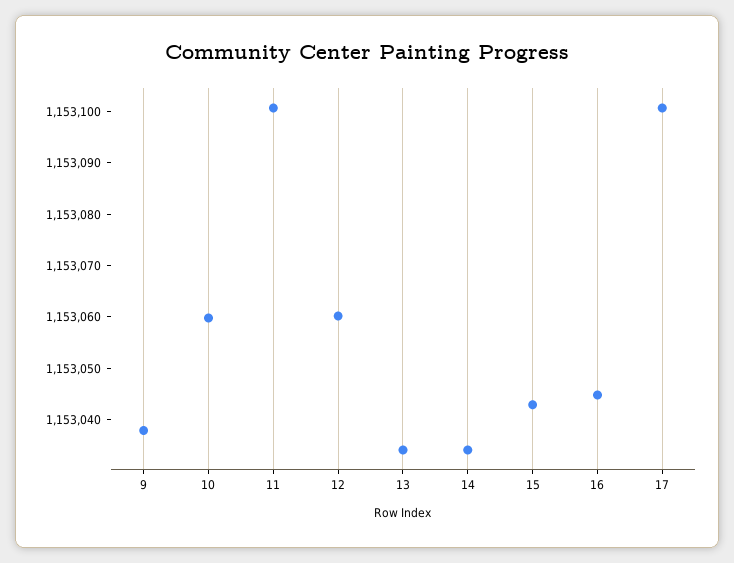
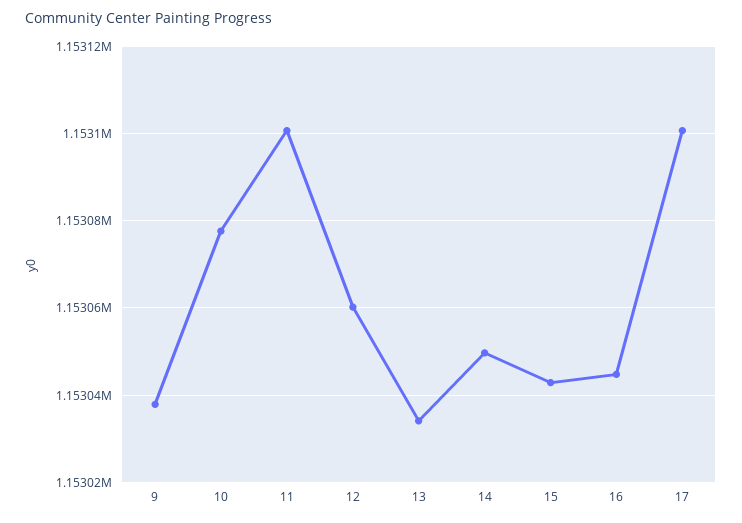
10: 1153060 -> 1153078
14: 1153034 -> 1153050

